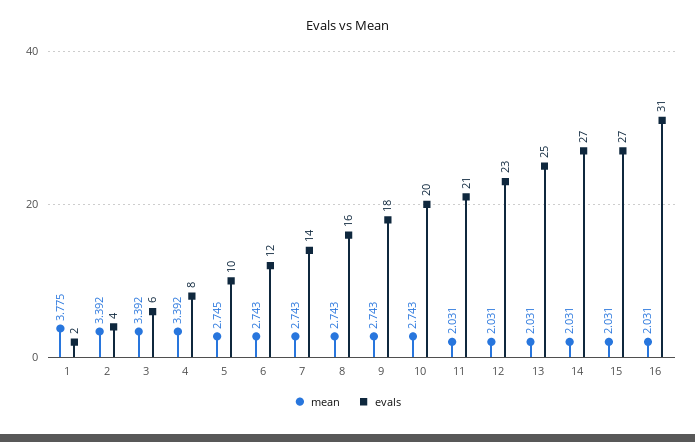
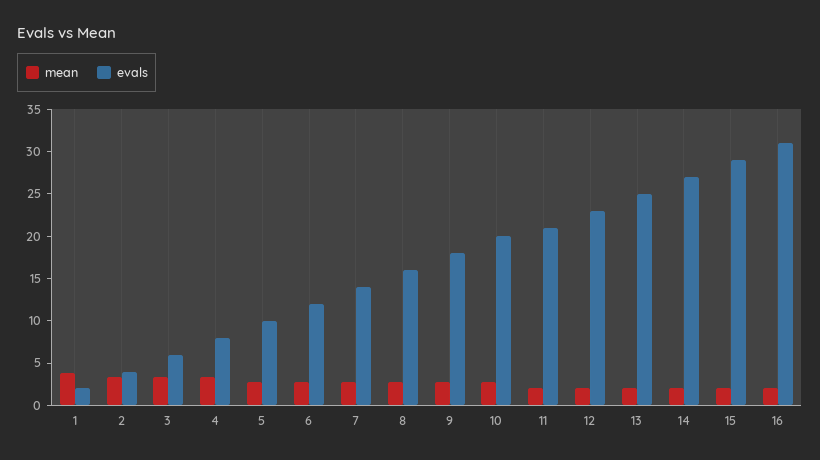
evals, 15: 27 -> 29

